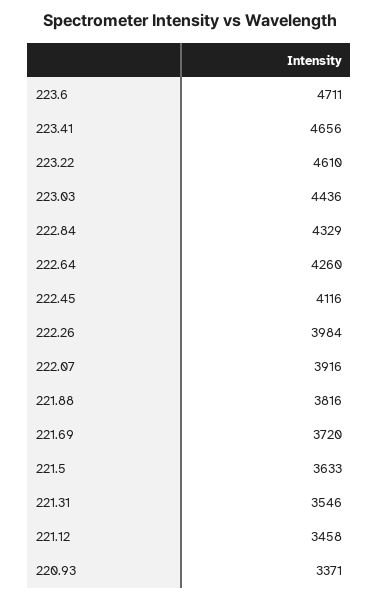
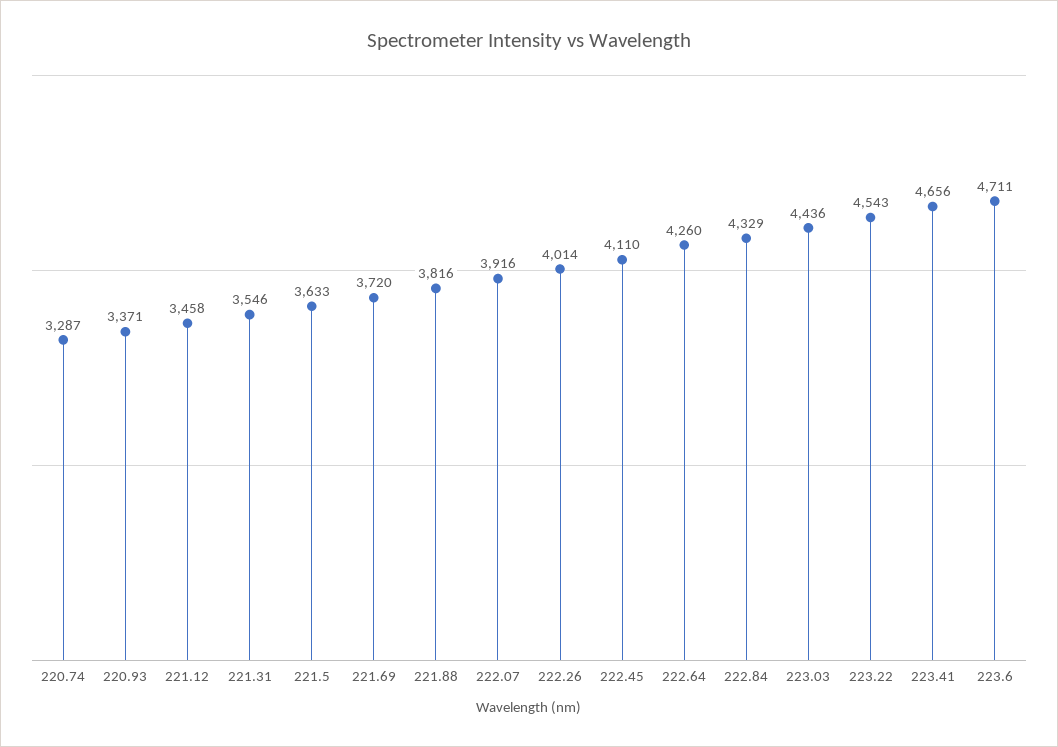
223.22: 4610 -> 4543
222.45: 4116 -> 4110
222.26: 3984 -> 4014
220.74: none -> 3287

